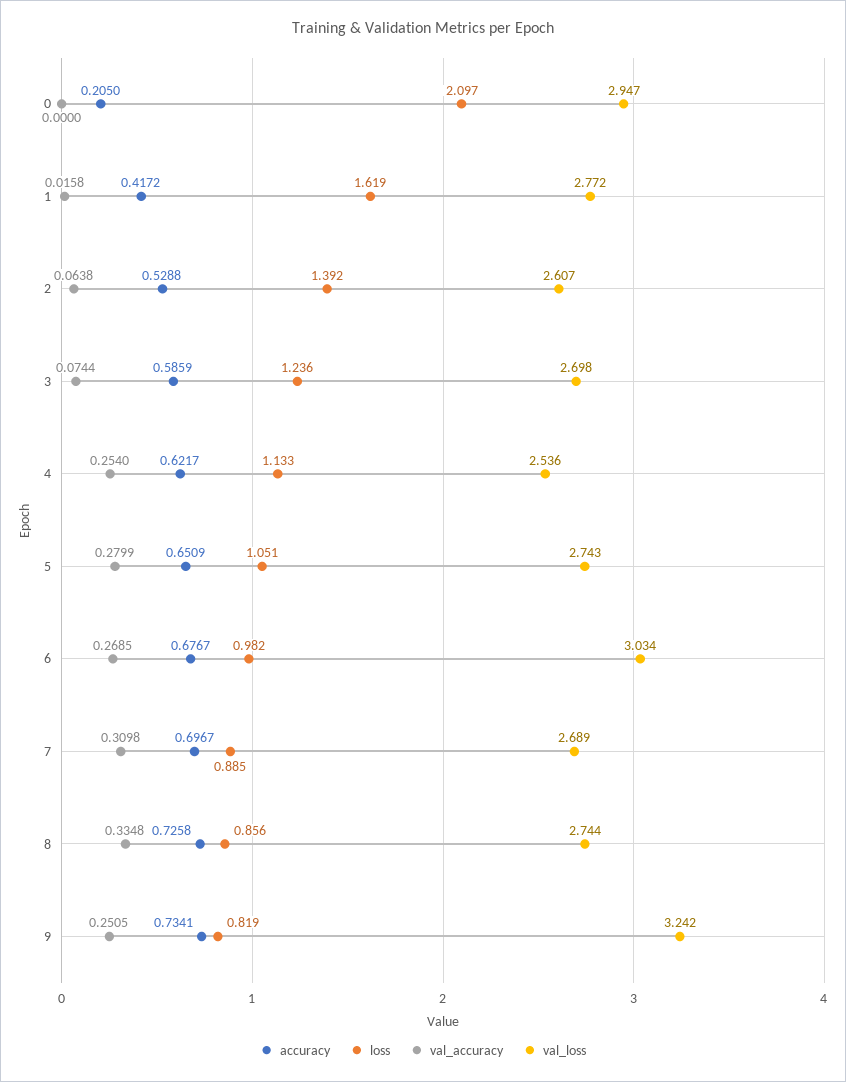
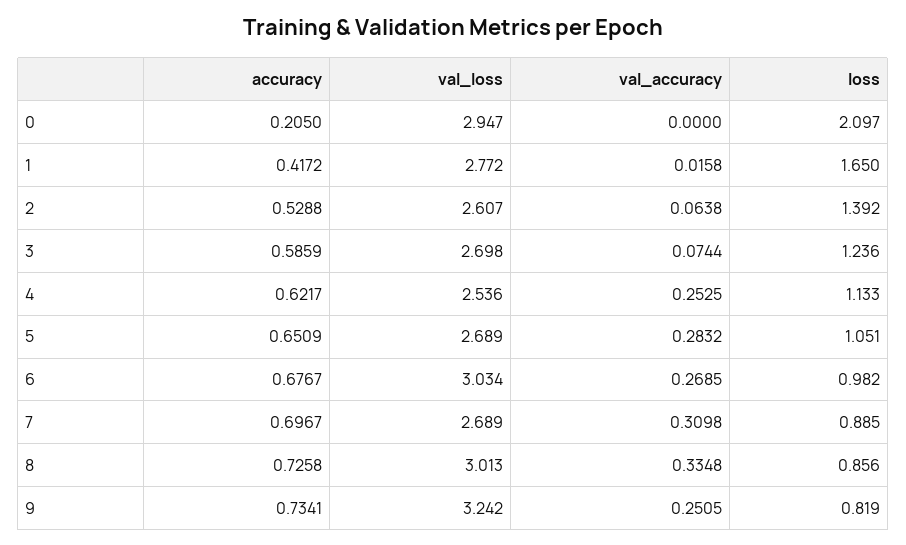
loss, 1: 1.619 -> 1.65
val_accuracy, 4: 0.254 -> 0.2525
val_accuracy, 5: 0.2799 -> 0.2832
val_loss, 5: 2.743 -> 2.689
val_loss, 8: 2.744 -> 3.013

